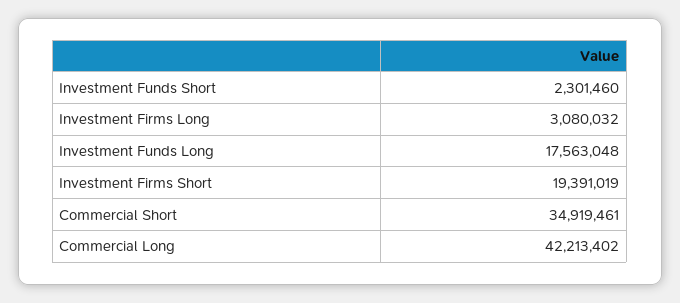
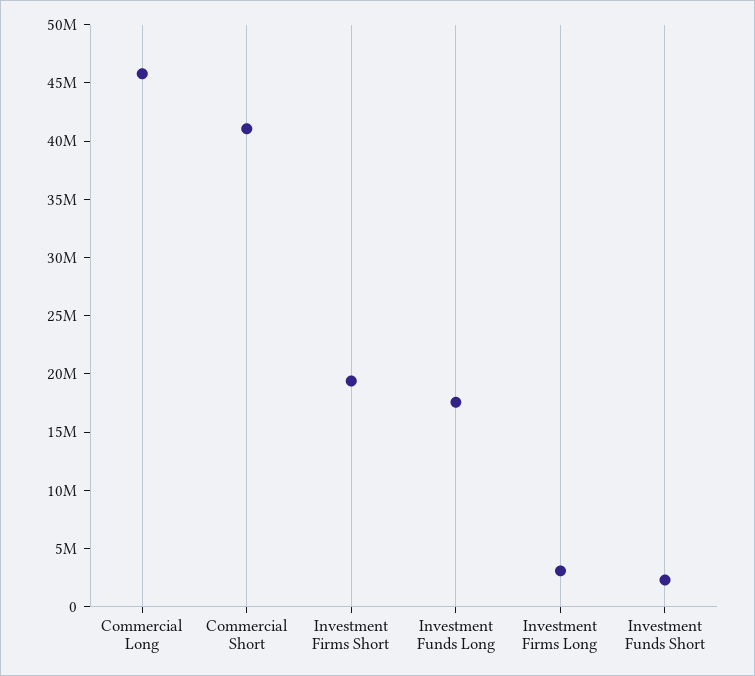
Commercial Short: 34919461 -> 41000000
Commercial Long: 42213402 -> 46000000

